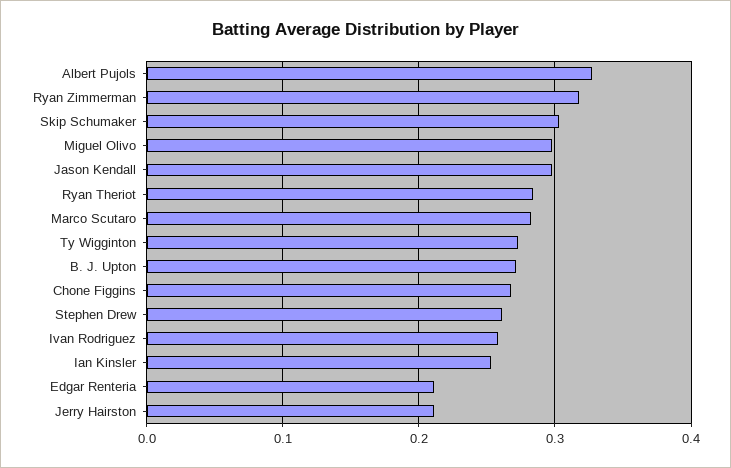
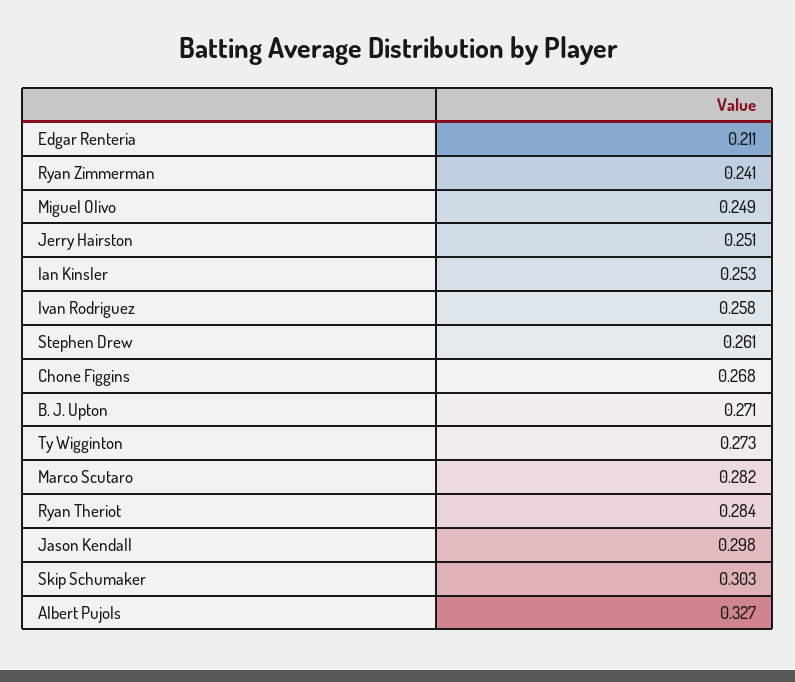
Ryan Zimmerman: 0.32 -> 0.241
Miguel Olivo: 0.3 -> 0.249
Jerry Hairston: 0.21 -> 0.251

